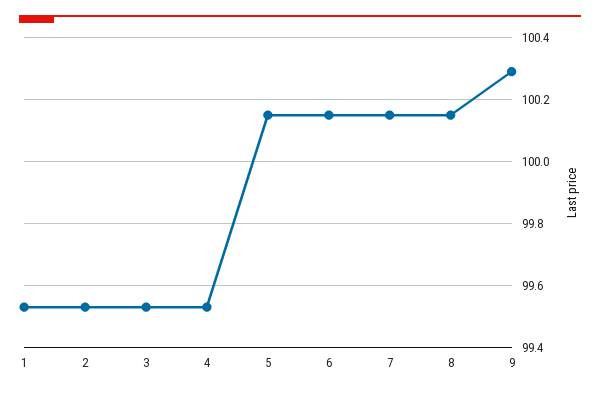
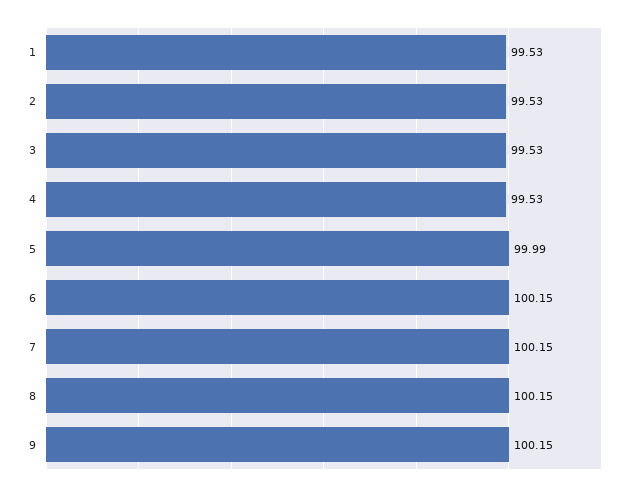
5: 100.15 -> 99.99
9: 100.3 -> 100.15

